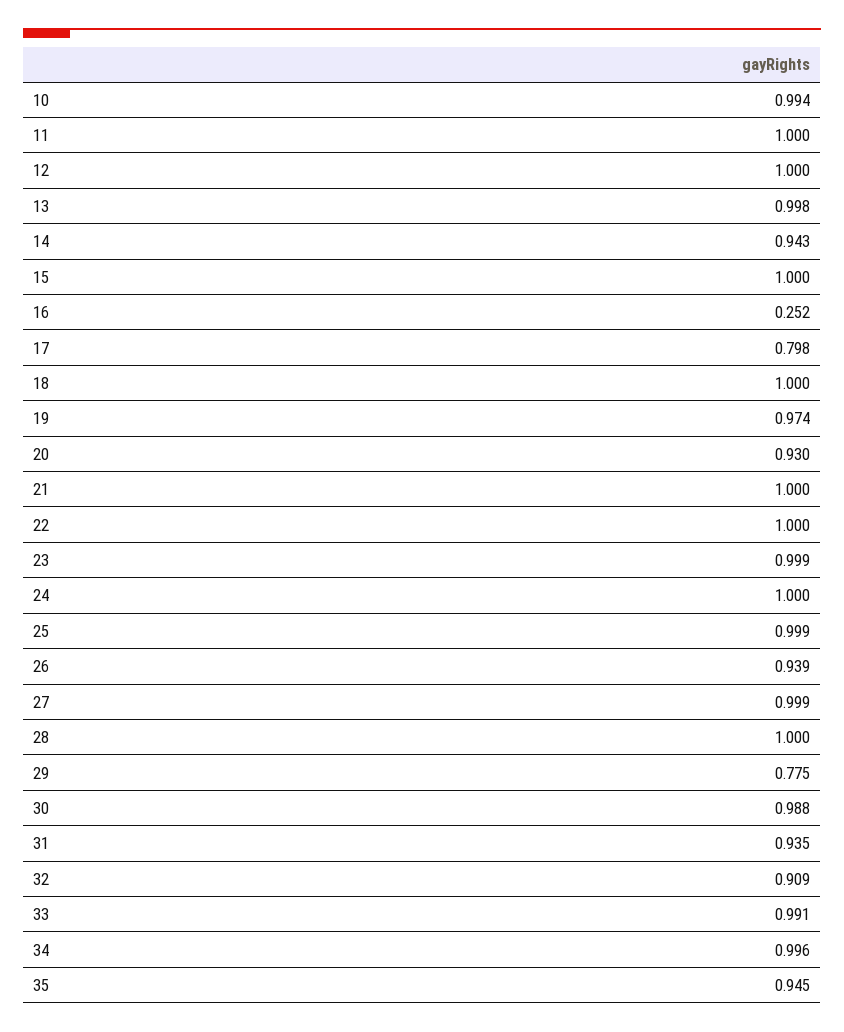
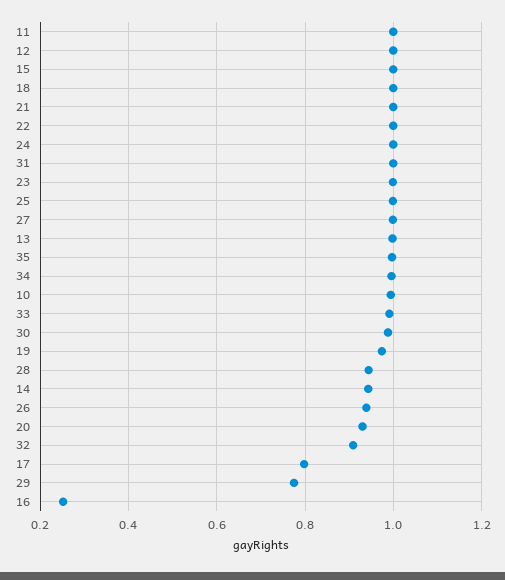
28: 1 -> 0.94
31: 0.935 -> 1
35: 0.945 -> 1

